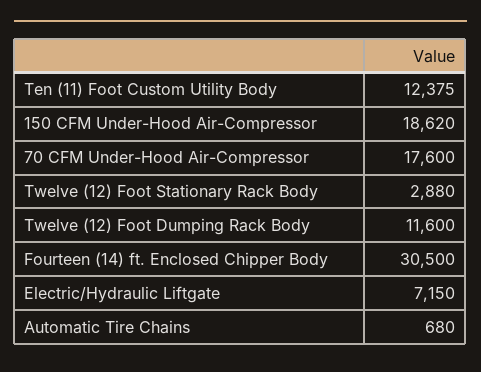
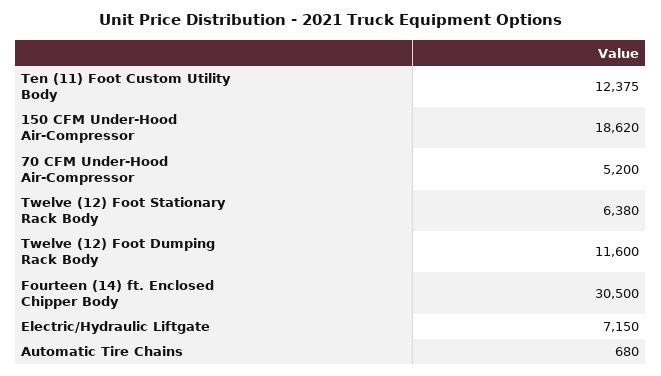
70 CFM Under-Hood Air-Compressor: 17600 -> 5200
Twelve (12) Foot Stationary Rack Body: 2880 -> 6380

